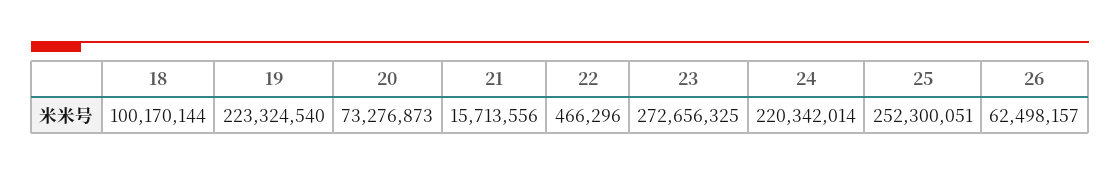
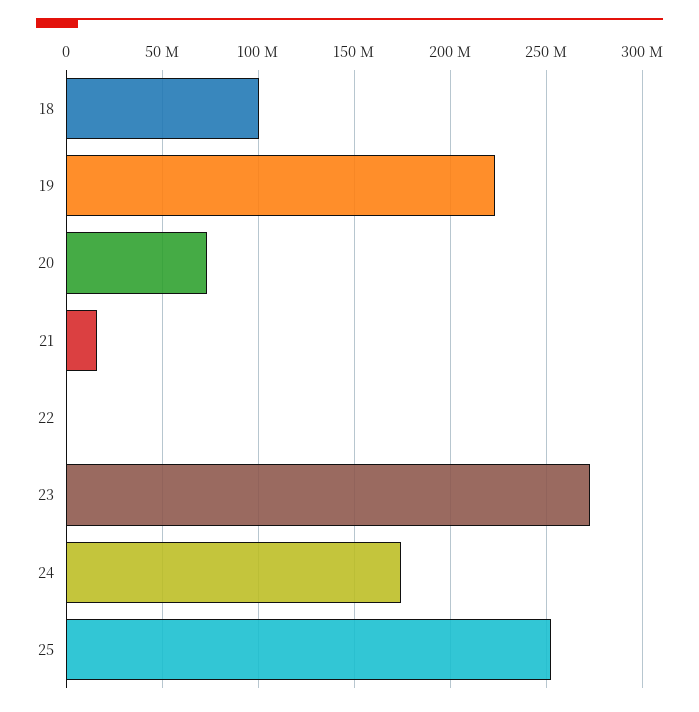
24: 220342014 -> 175000000
26: 62498157 -> none

